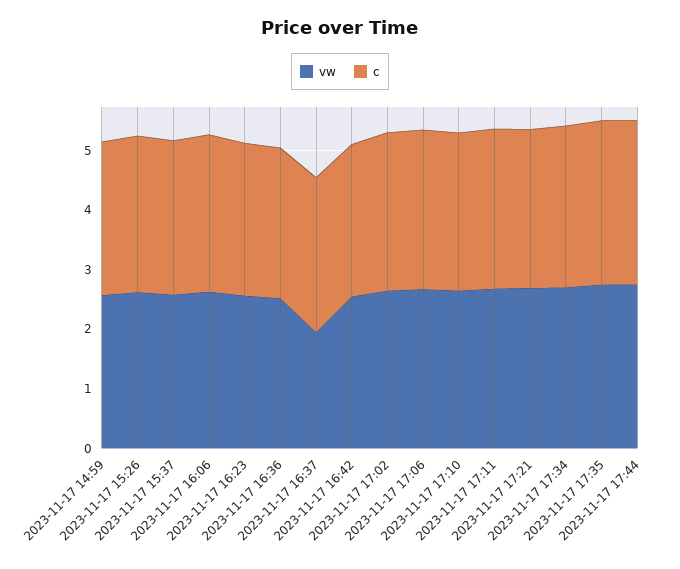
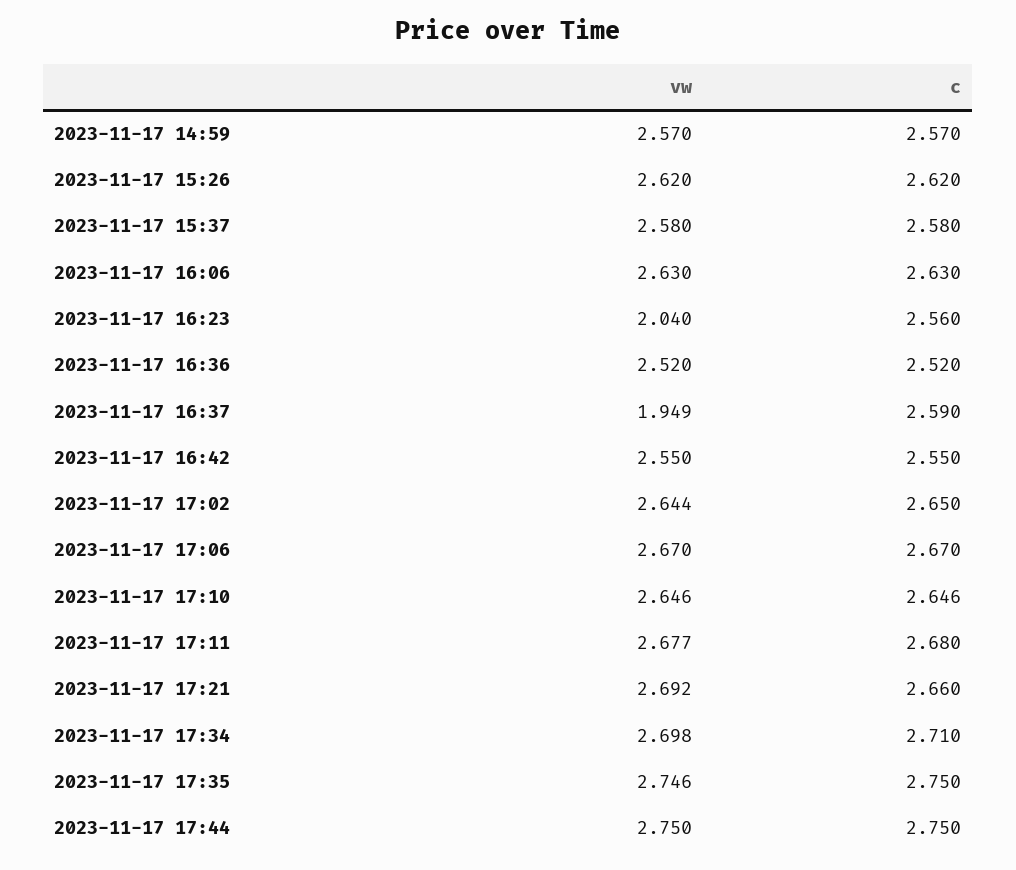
vw, 2023-11-17 16:23: 2.6 -> 2.04

